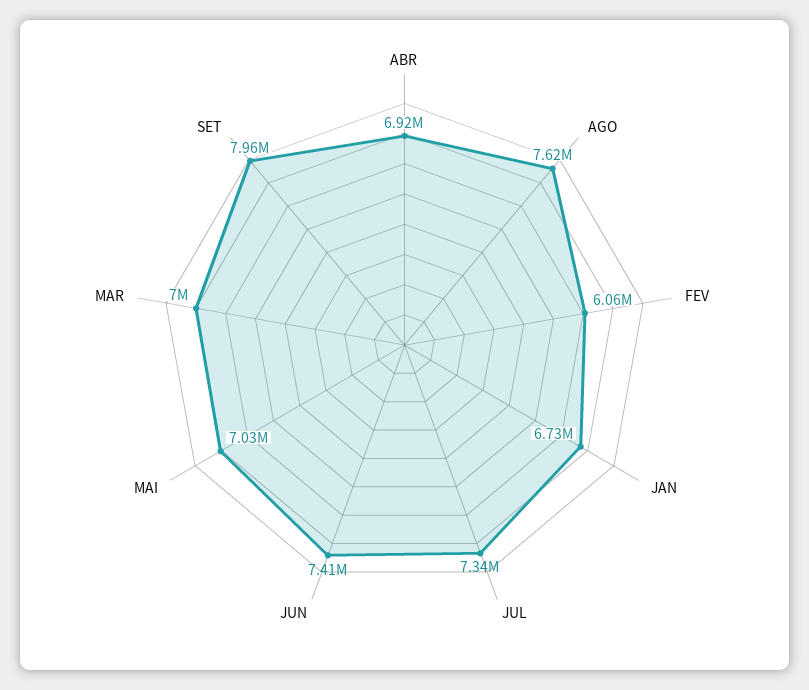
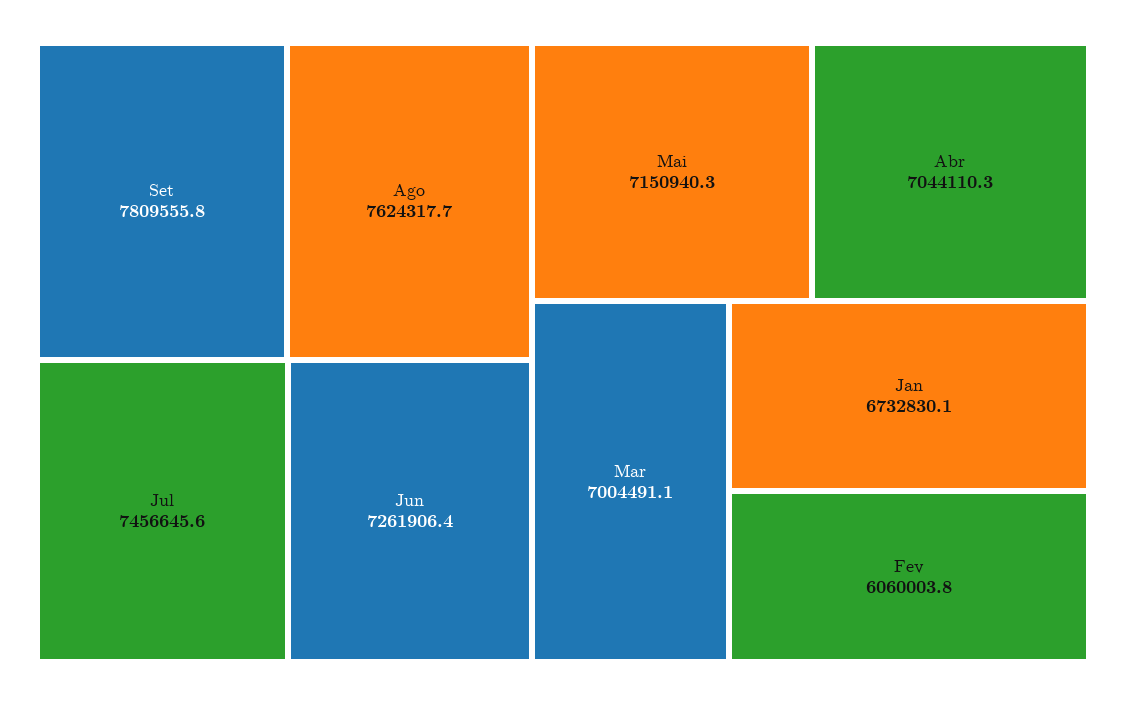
ABR: 6920000 -> 7044110.3
JUL: 7340000 -> 7456645.6
JUN: 7410000 -> 7261906.4
MAI: 7030000 -> 7150940.3
SET: 7960000 -> 7809555.8

